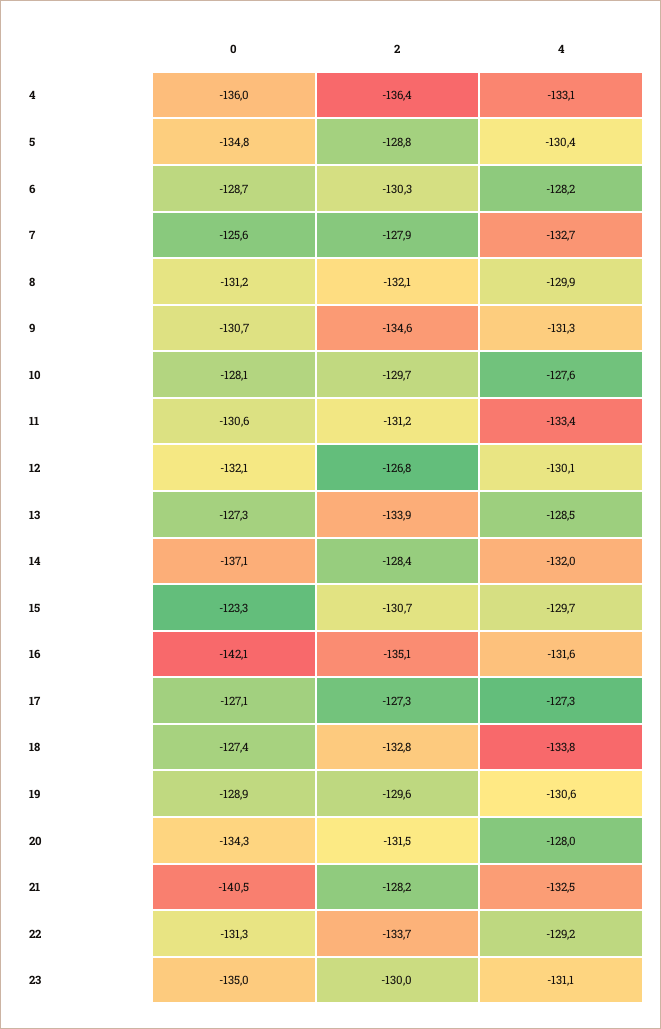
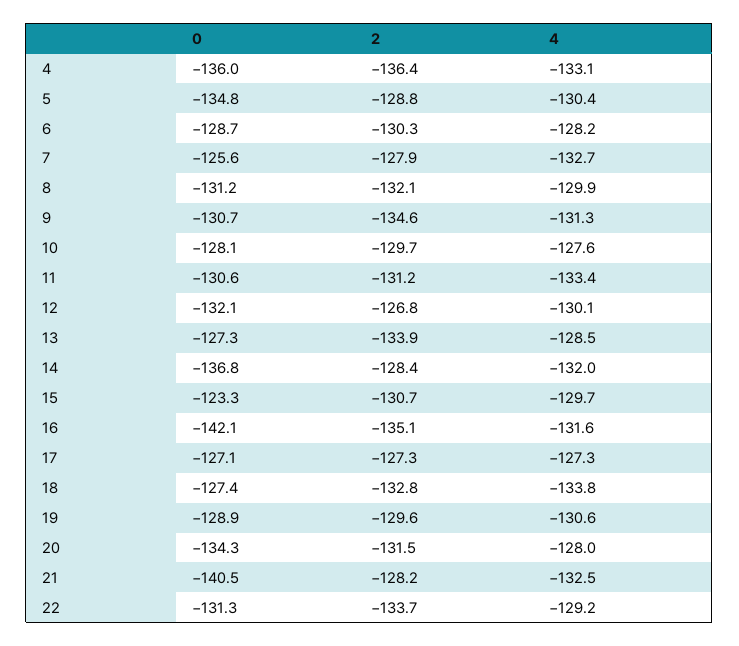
0, 14: -137.1 -> -136.8
0, 23: -135 -> none
2, 23: -130 -> none
4, 23: -131.1 -> none

